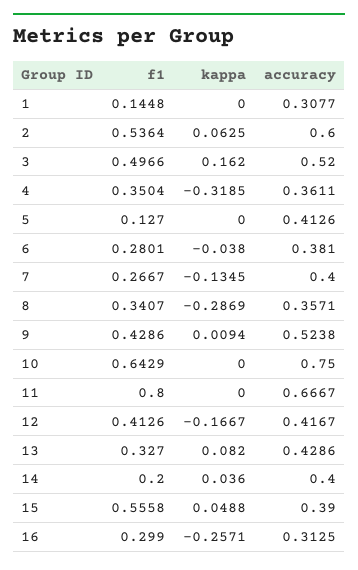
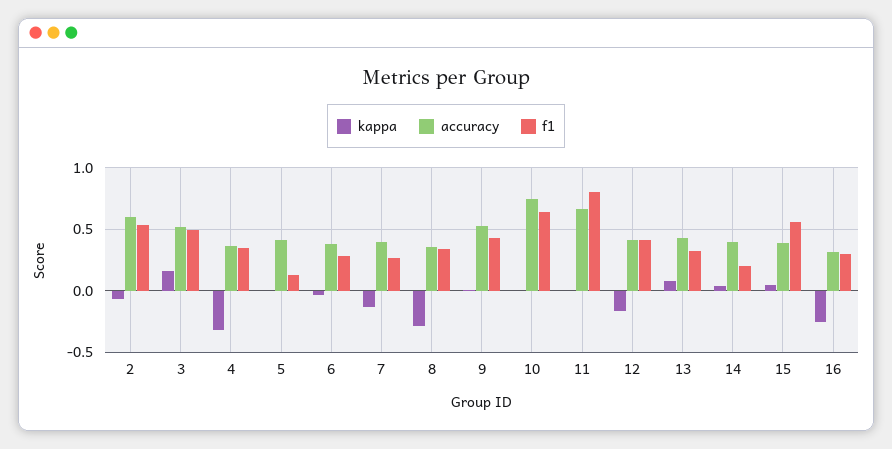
f1, 1: 0.1448 -> none
kappa, 1: 0 -> none
accuracy, 1: 0.3077 -> none
kappa, 2: 0.0625 -> -0.05

